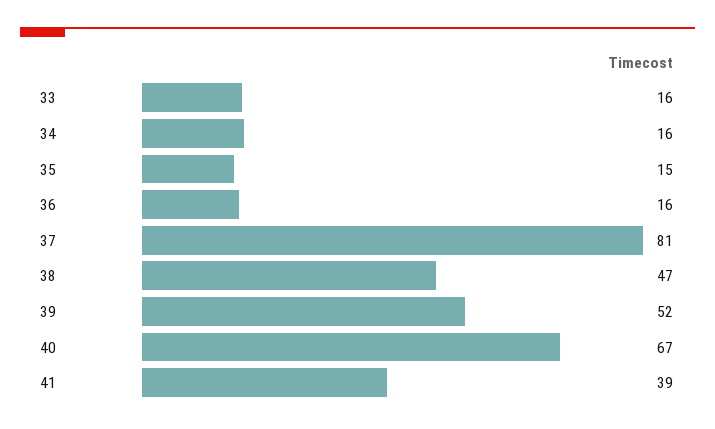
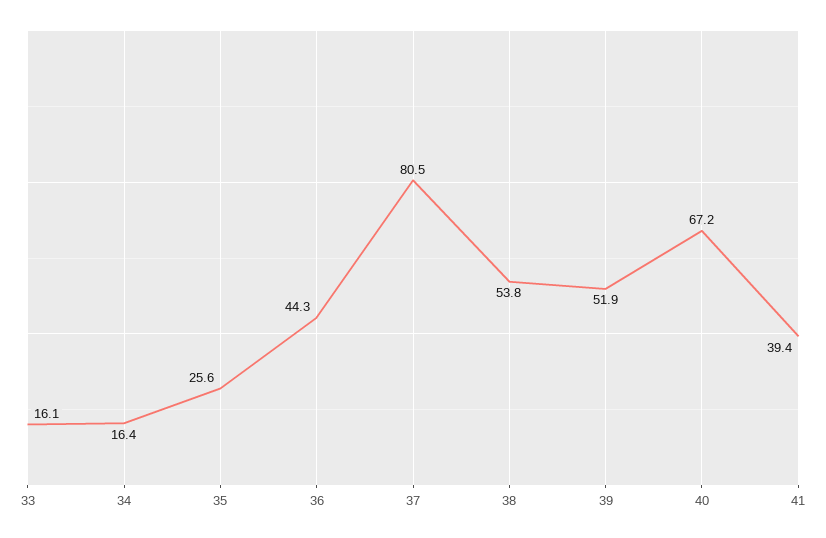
35: 15 -> 25.6
36: 16 -> 44.3
38: 47 -> 53.8

